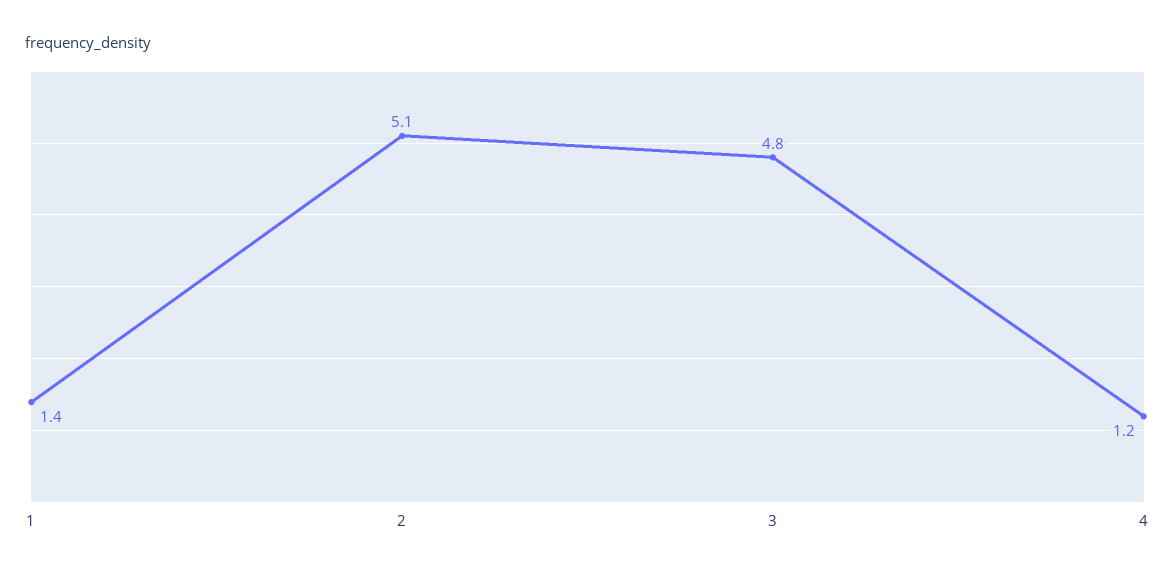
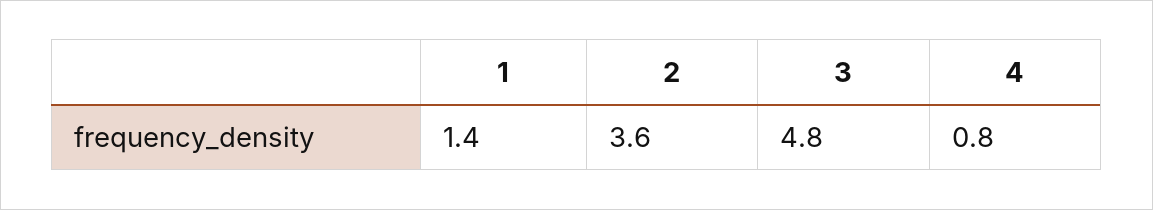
2: 5.1 -> 3.6
4: 1.2 -> 0.8

